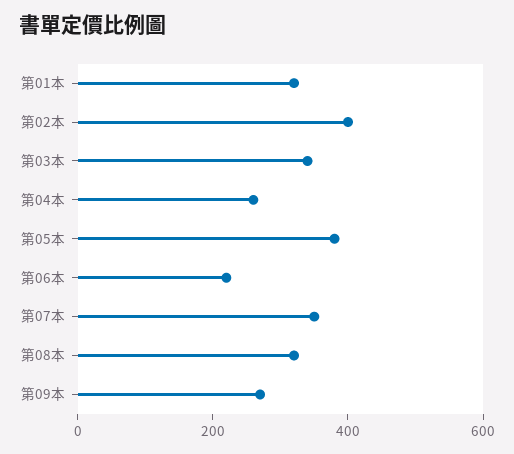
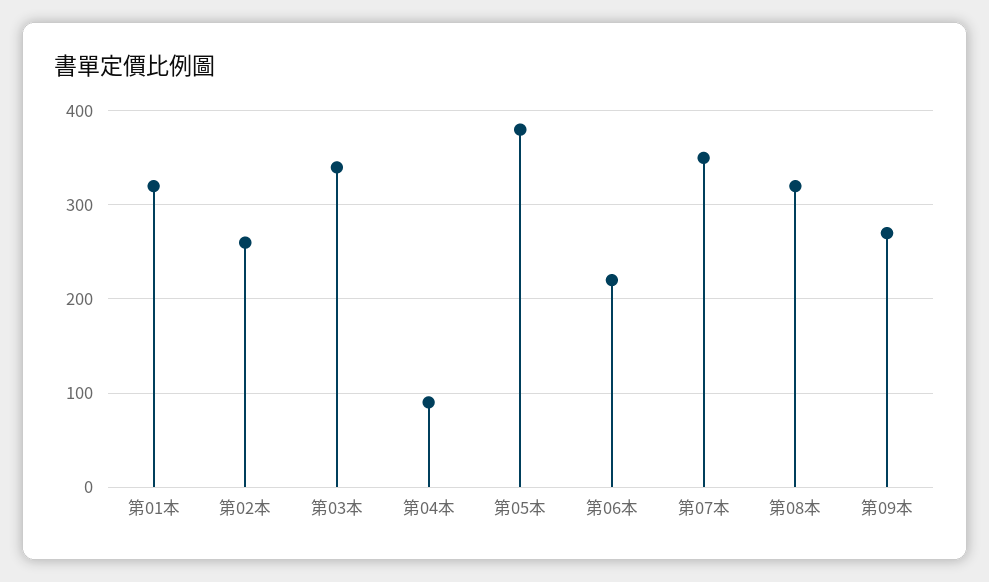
第02本: 400 -> 260
第04本: 250 -> 90

